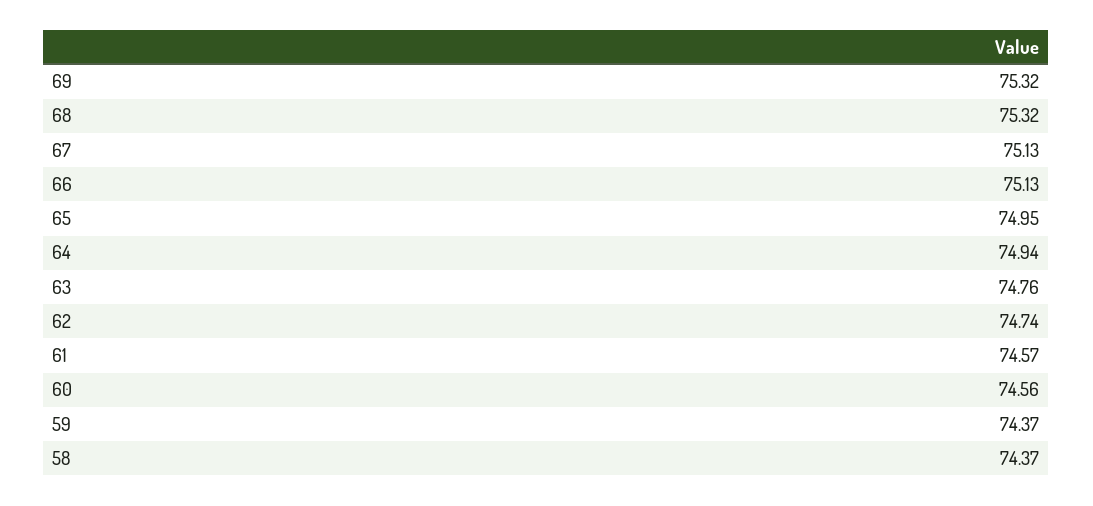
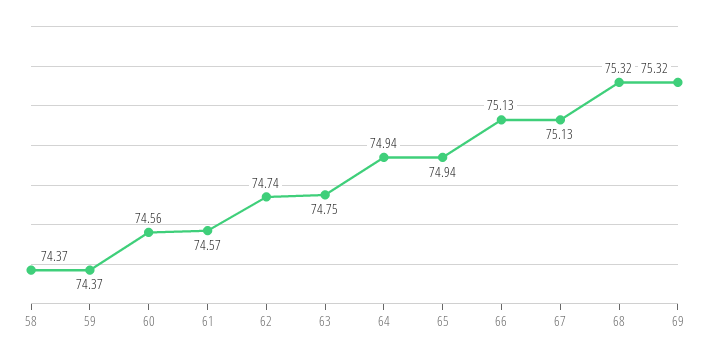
65: 74.95 -> 74.94
63: 74.76 -> 74.75

